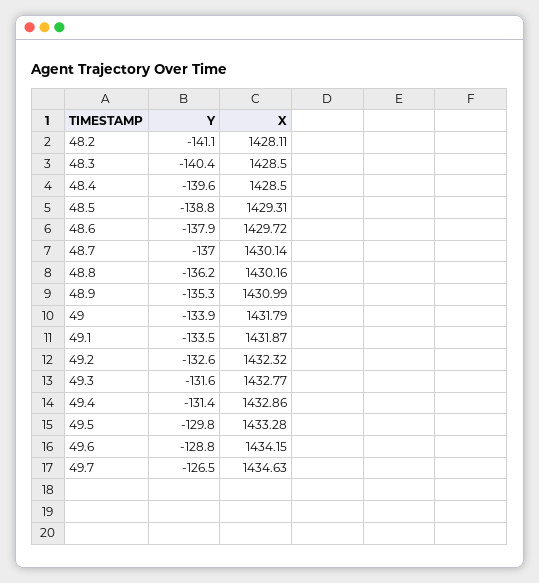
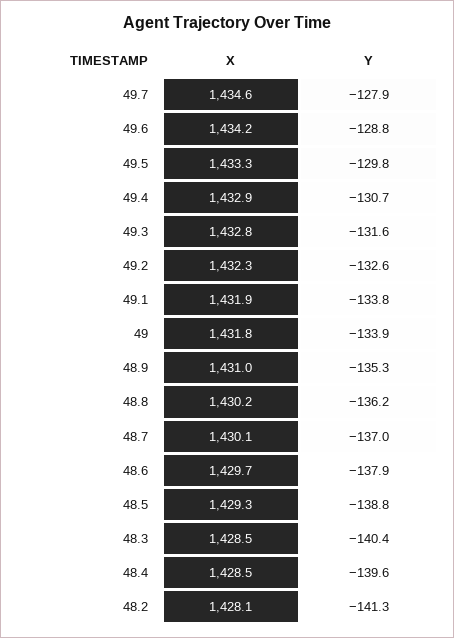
Y, 48.2: -141.1 -> -141.3
Y, 49.1: -133.5 -> -133.8
Y, 49.4: -131.4 -> -130.7
Y, 49.7: -126.5 -> -127.9

